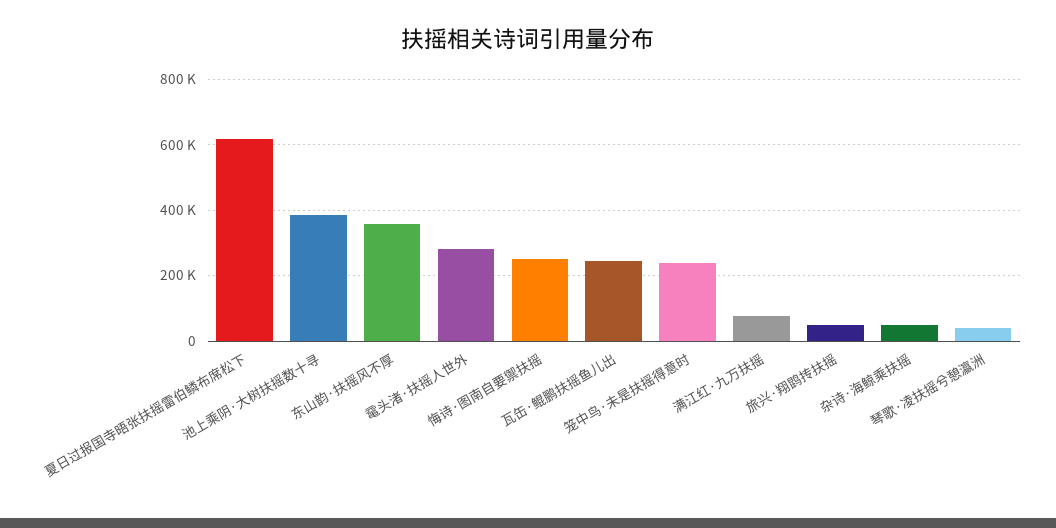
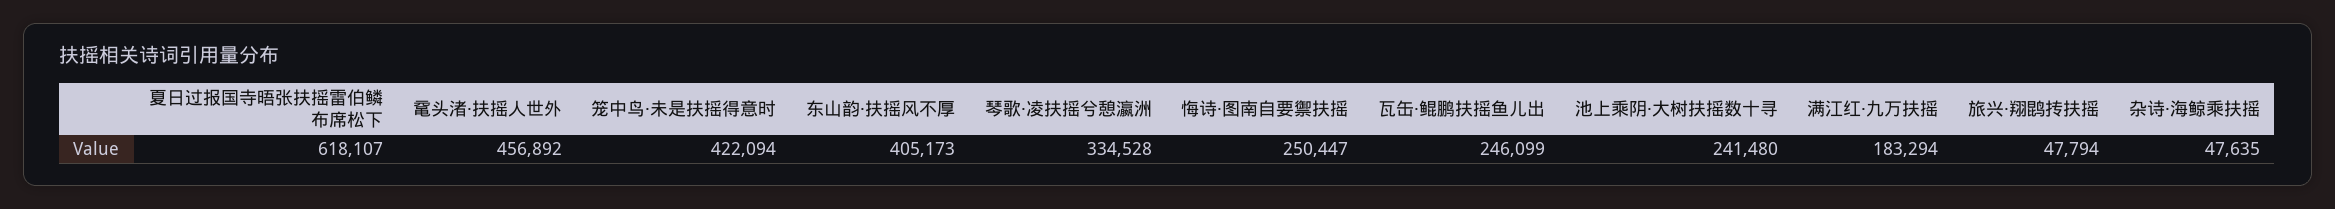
池上乘阴·大树扶摇数十寻: 380000 -> 241480
东山韵·扶摇风不厚: 360000 -> 405173
鼋头渚·扶摇人世外: 280000 -> 456892
笼中鸟·未是扶摇得意时: 240000 -> 422094
满江红·九万扶摇: 80000 -> 183294
琴歌·凌扶摇兮憩瀛洲: 40000 -> 334528

